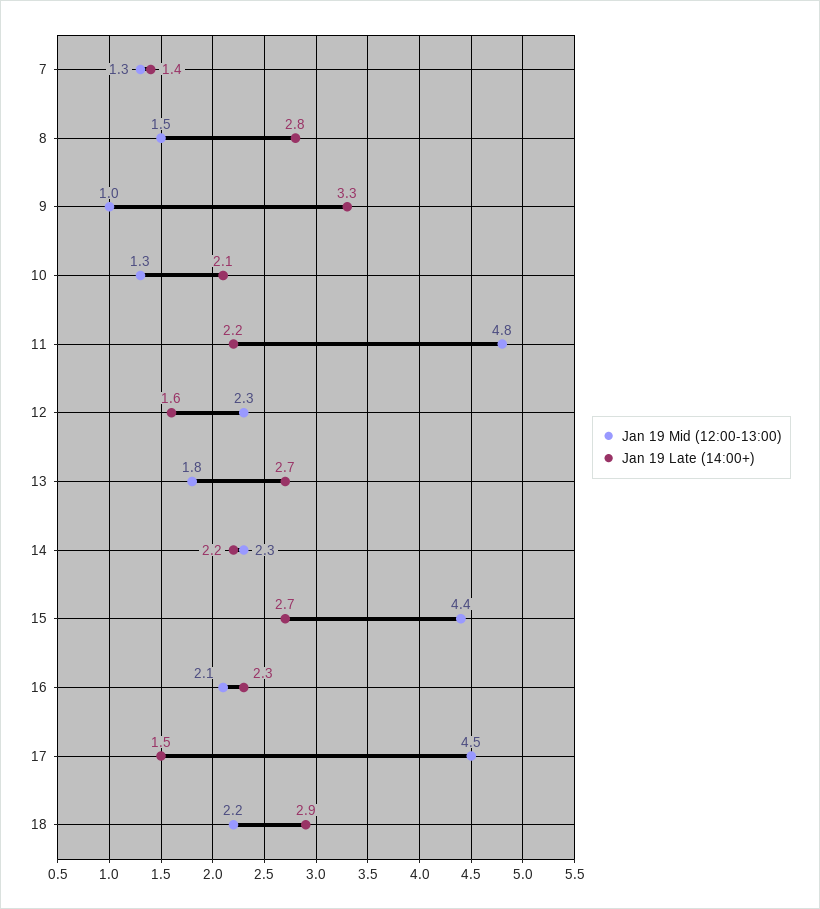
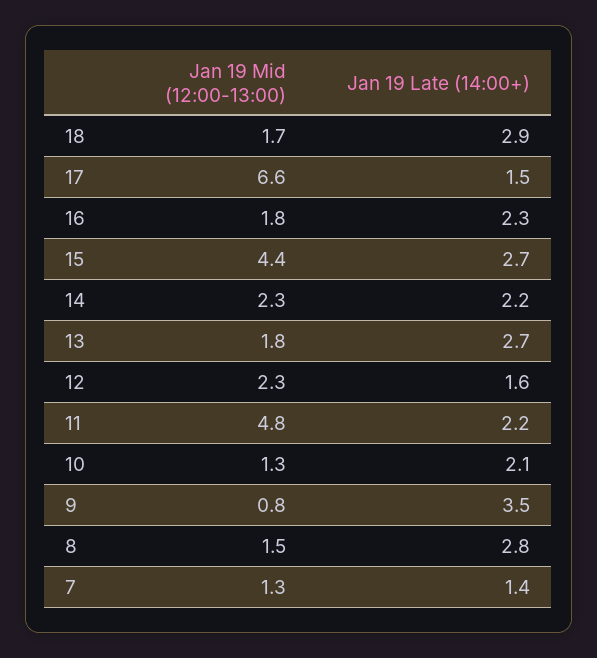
Jan 19 Mid (12:00-13:00), 9: 1 -> 0.8
Jan 19 Late (14:00+), 9: 3.3 -> 3.5
Jan 19 Mid (12:00-13:00), 16: 2.1 -> 1.8
Jan 19 Mid (12:00-13:00), 17: 4.5 -> 6.6
Jan 19 Mid (12:00-13:00), 18: 2.2 -> 1.7

